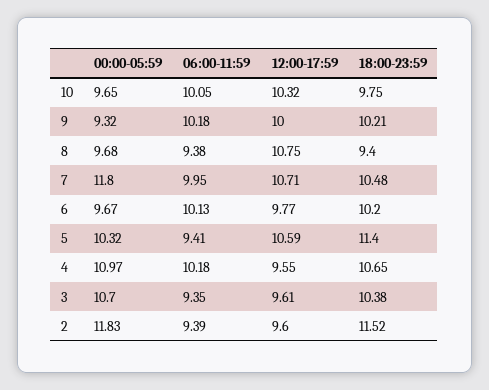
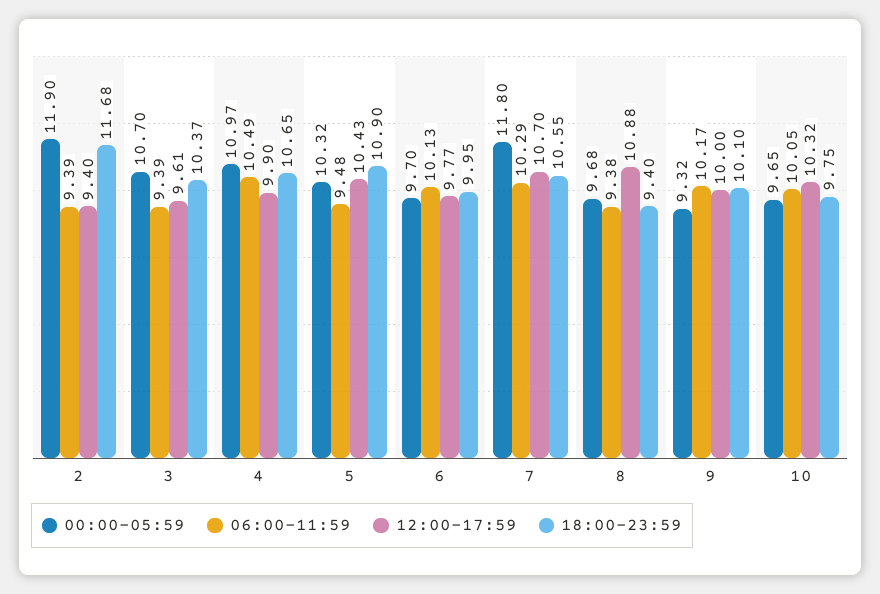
06:00-11:59, 9: 10.18 -> 10.17
18:00-23:59, 9: 10.21 -> 10.1
12:00-17:59, 8: 10.75 -> 10.88
06:00-11:59, 7: 9.95 -> 10.29
12:00-17:59, 7: 10.71 -> 10.7
18:00-23:59, 7: 10.48 -> 10.55
00:00-05:59, 6: 9.67 -> 9.7
18:00-23:59, 6: 10.2 -> 9.95
06:00-11:59, 5: 9.41 -> 9.48
12:00-17:59, 5: 10.59 -> 10.43
18:00-23:59, 5: 11.4 -> 10.9
06:00-11:59, 4: 10.18 -> 10.49
12:00-17:59, 4: 9.55 -> 9.9
06:00-11:59, 3: 9.35 -> 9.39
18:00-23:59, 3: 10.38 -> 10.37
00:00-05:59, 2: 11.83 -> 11.9
12:00-17:59, 2: 9.6 -> 9.4
18:00-23:59, 2: 11.52 -> 11.68

